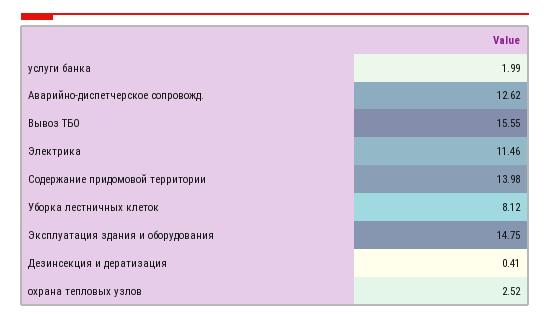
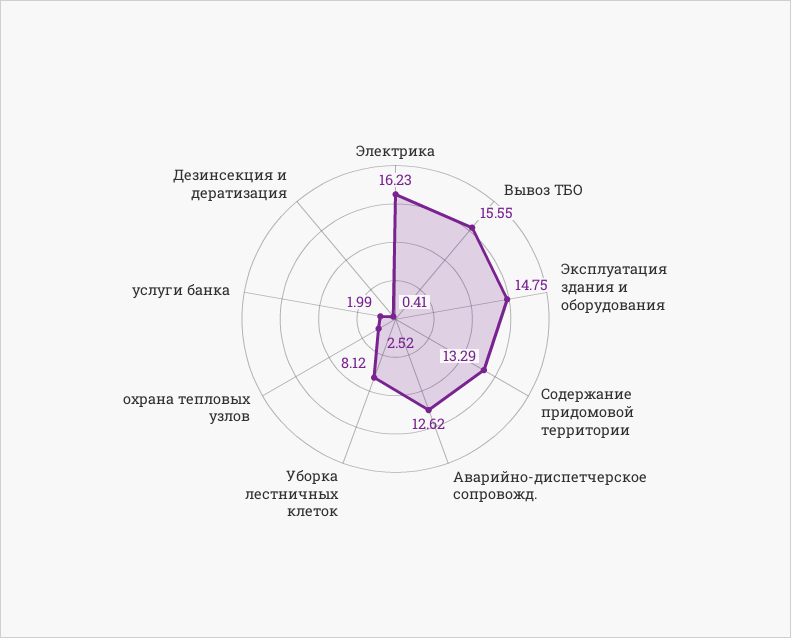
Электрика: 11.46 -> 16.23
Содержание придомовой территории: 13.98 -> 13.29

